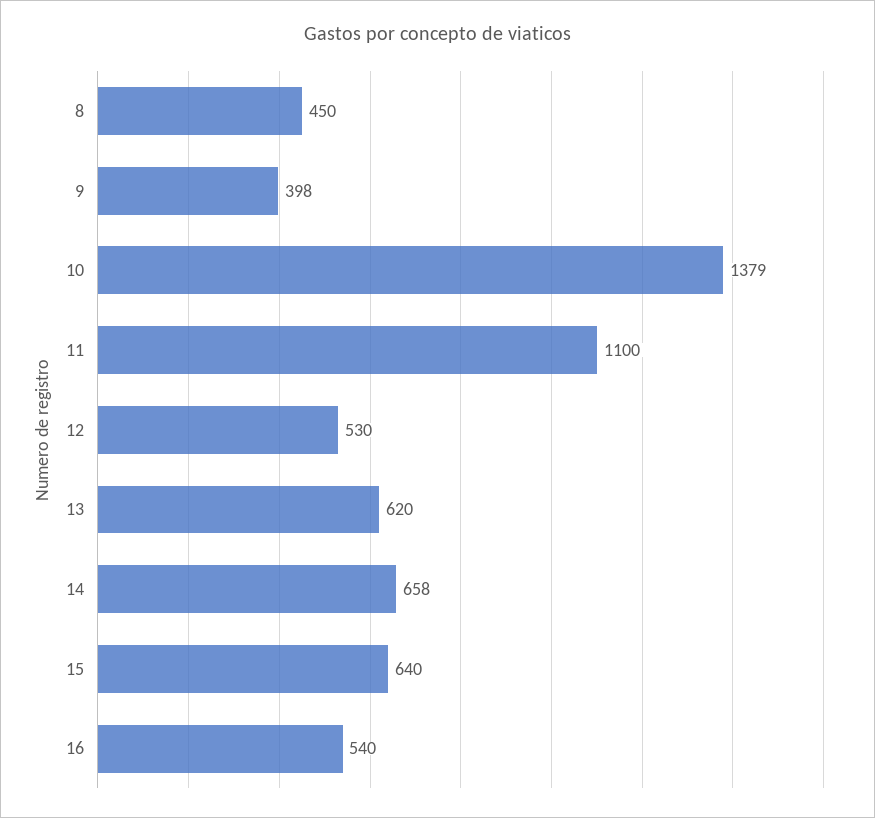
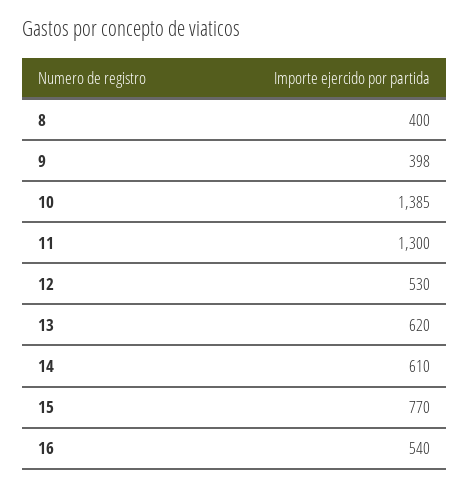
8: 450 -> 400
10: 1379 -> 1385
11: 1100 -> 1300
14: 658 -> 610
15: 640 -> 770

